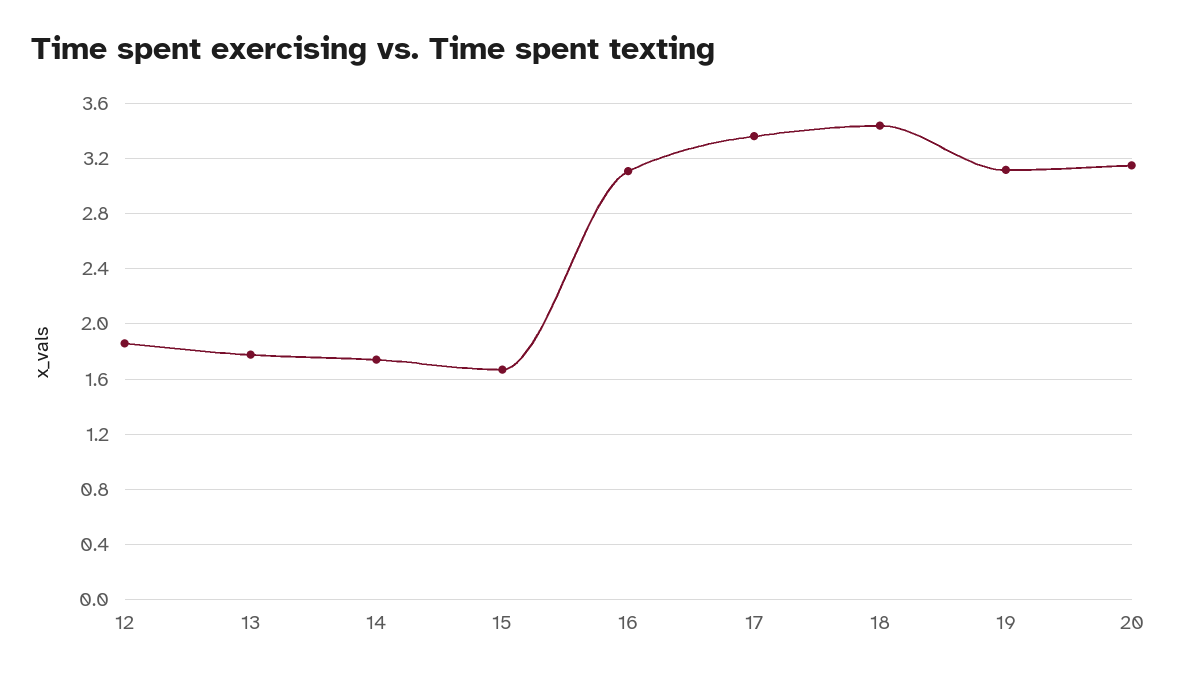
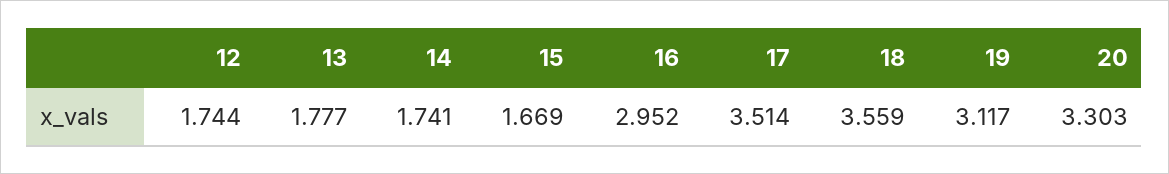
12: 1.85 -> 1.744
16: 3.1 -> 2.952
17: 3.35 -> 3.514
18: 3.45 -> 3.559
20: 3.15 -> 3.303

